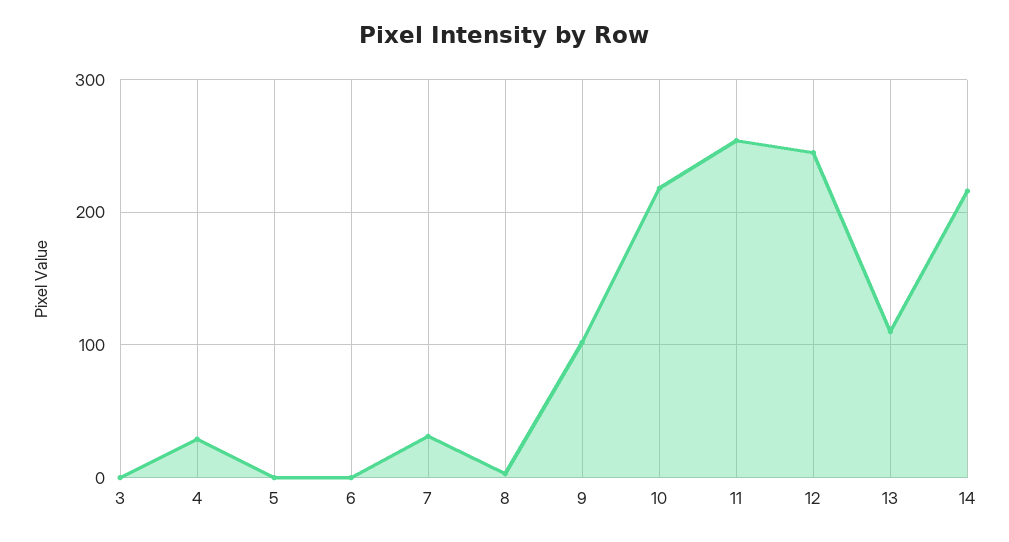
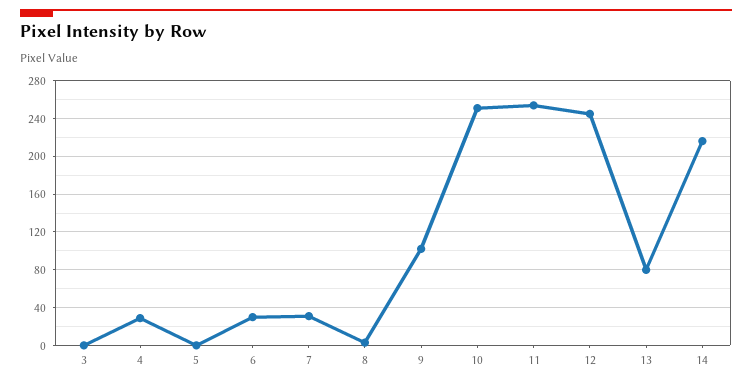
6: 0 -> 30
10: 220 -> 250
13: 110 -> 80

